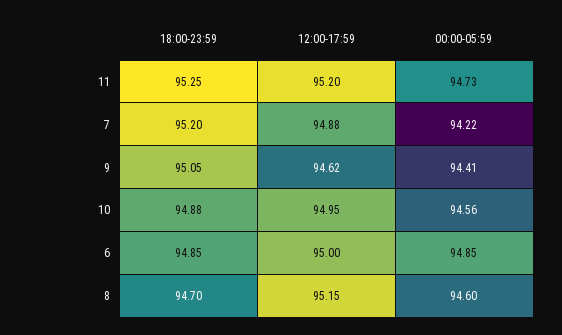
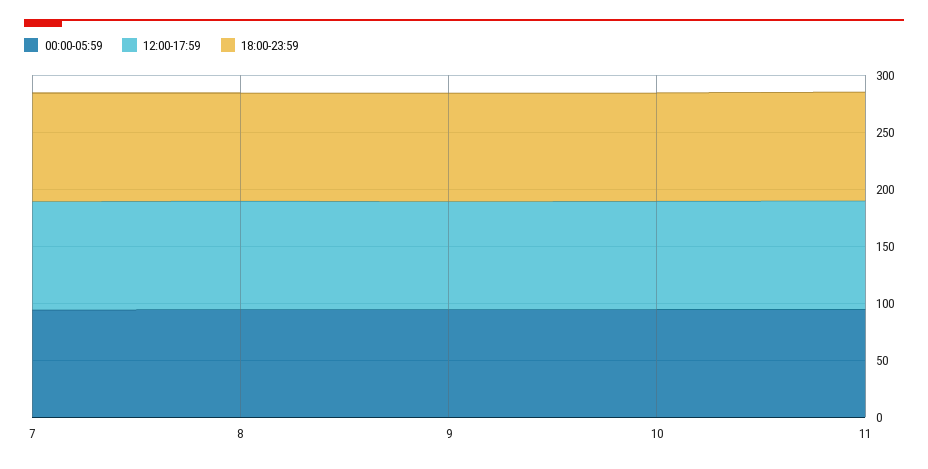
18:00-23:59, 6: 94.85 -> none
12:00-17:59, 6: 95 -> none
00:00-05:59, 6: 94.85 -> none

